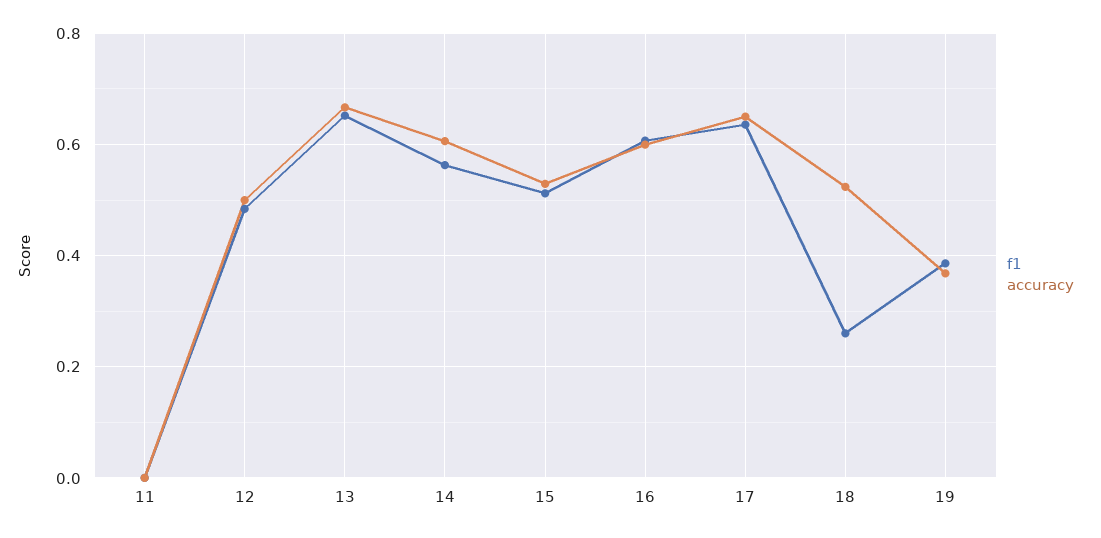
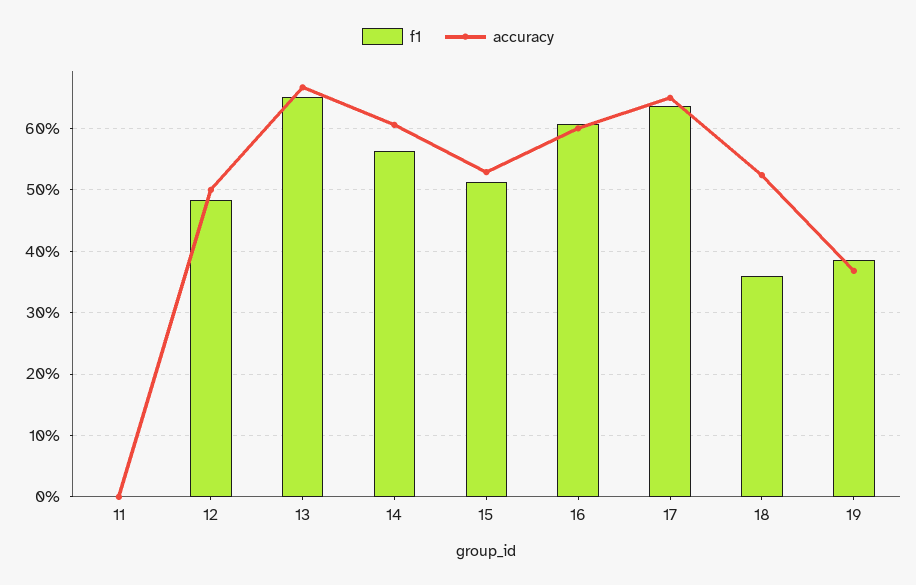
f1, 18: 0.26 -> 0.36

